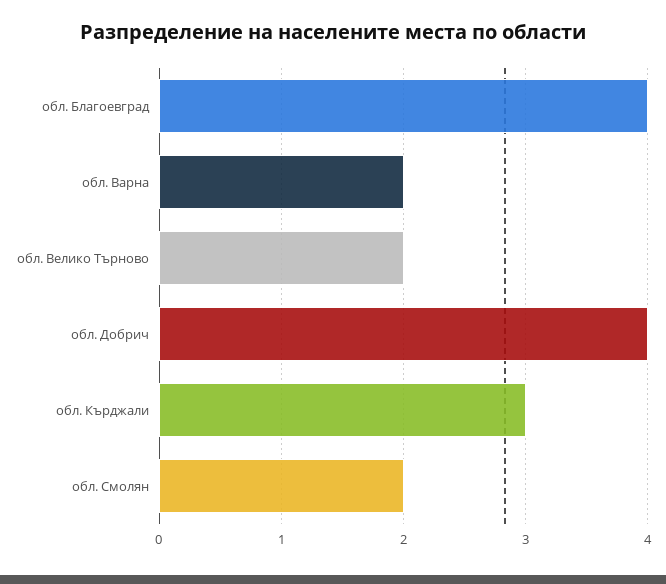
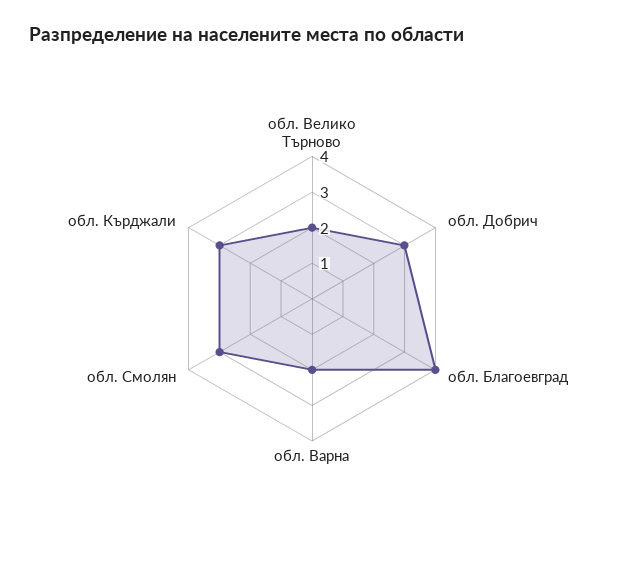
обл. Добрич: 4 -> 3
обл. Смолян: 2 -> 3

